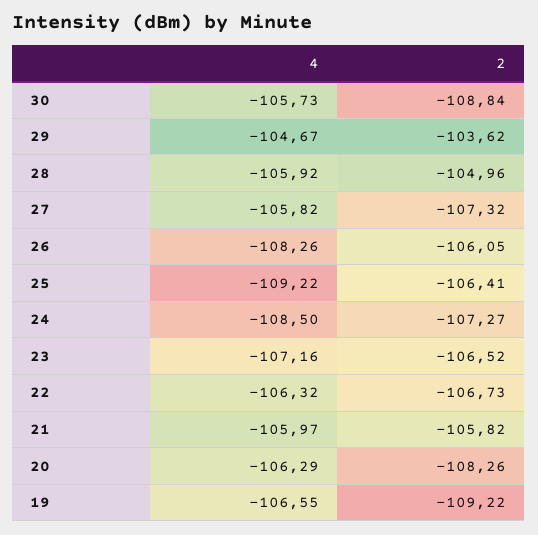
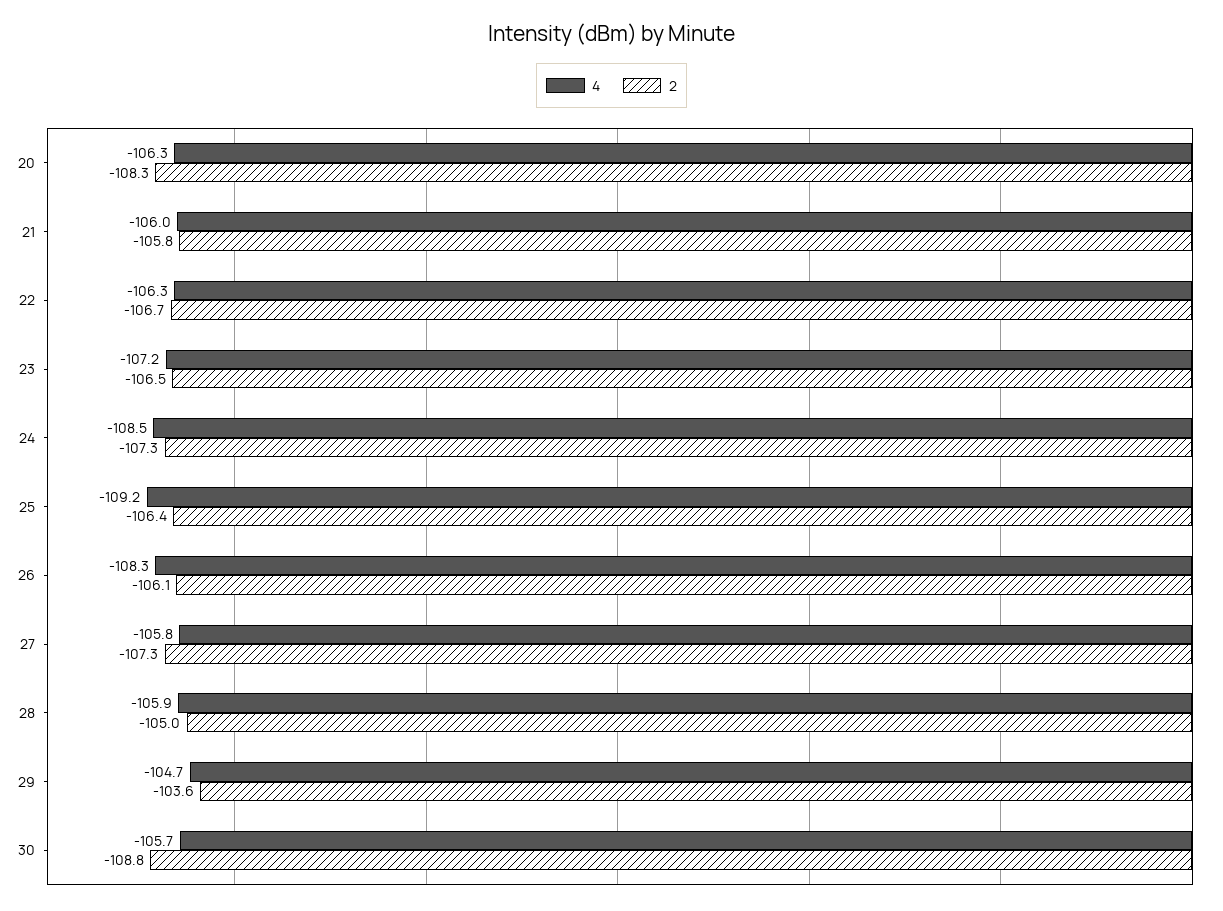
4, 19: -106.55 -> none
2, 19: -109.22 -> none

